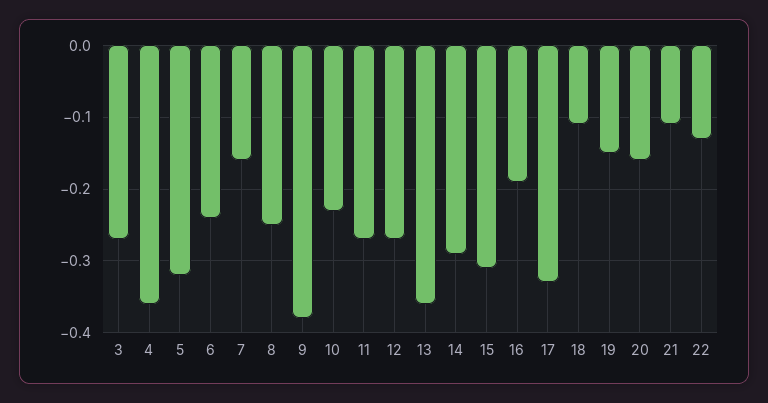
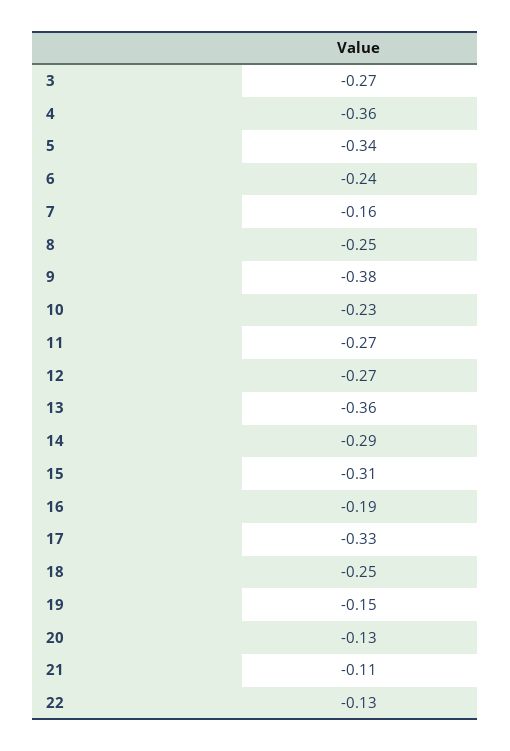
5: -0.32 -> -0.34
18: -0.11 -> -0.25
20: -0.16 -> -0.13

